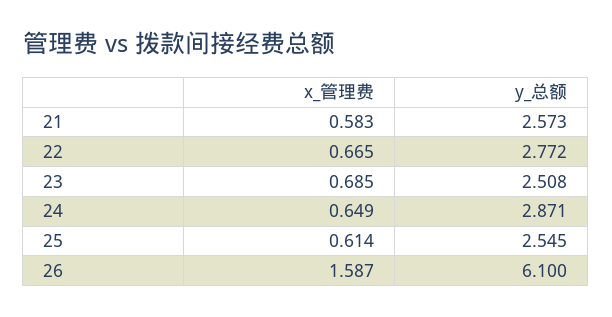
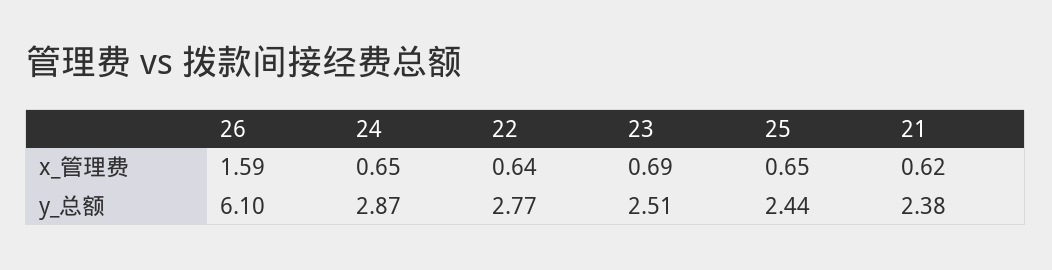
x_管理费, 21: 0.583 -> 0.62
y_总额, 21: 2.573 -> 2.38
x_管理费, 22: 0.665 -> 0.64
x_管理费, 25: 0.614 -> 0.65
y_总额, 25: 2.545 -> 2.44

